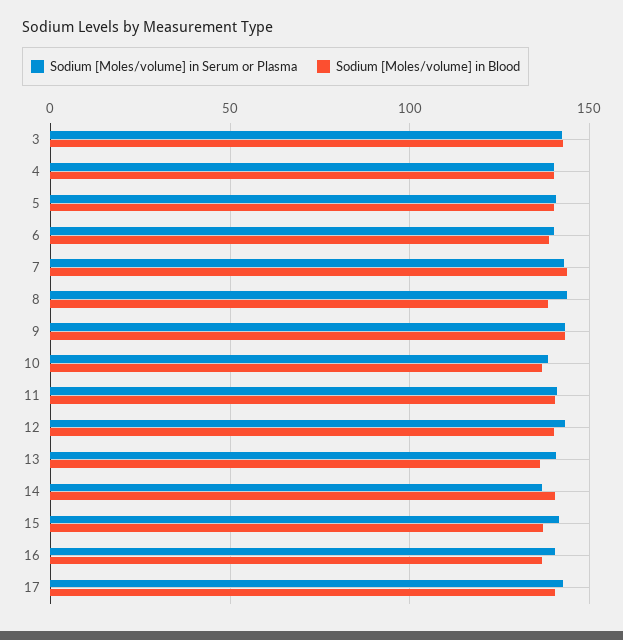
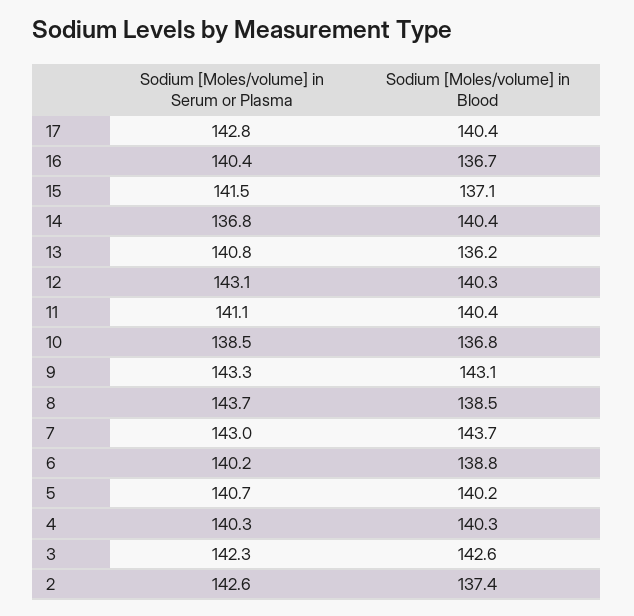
Sodium [Moles/volume] in Serum or Plasma, 2: none -> 142.6
Sodium [Moles/volume] in Blood, 2: none -> 137.4

